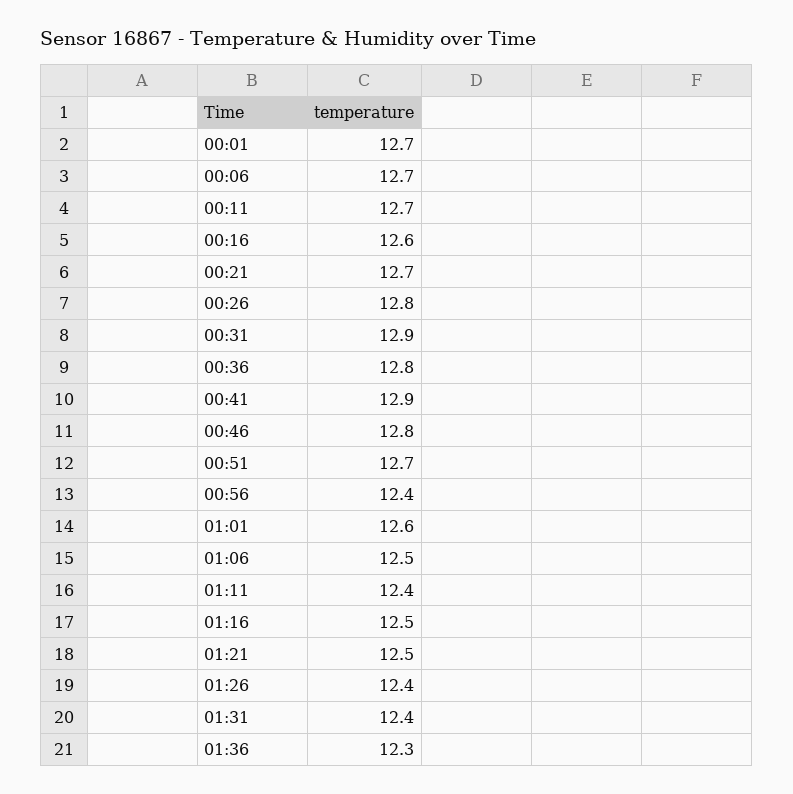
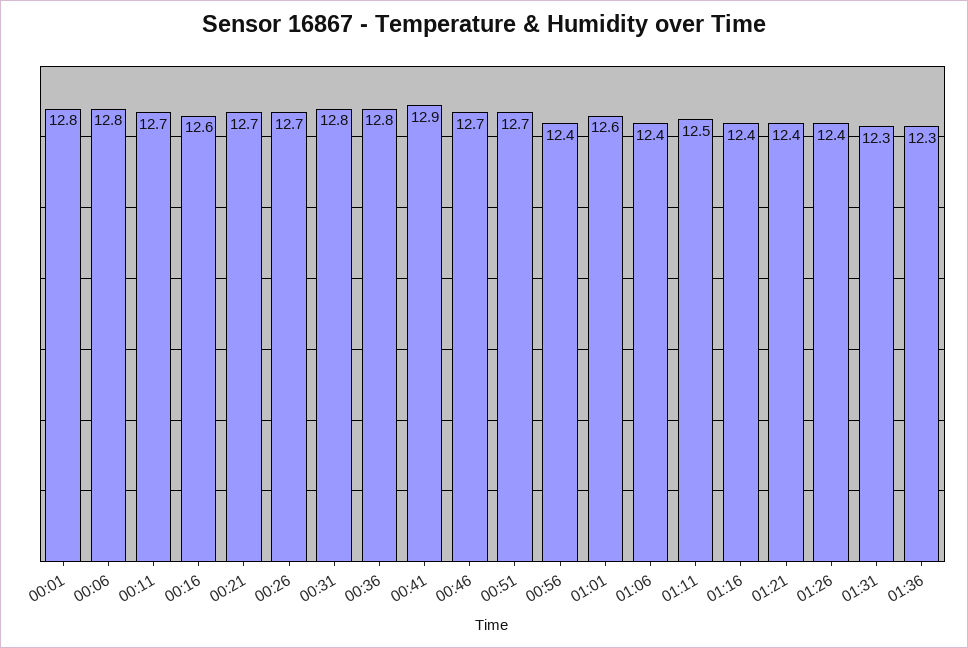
00:01: 12.7 -> 12.8
00:06: 12.7 -> 12.8
00:26: 12.8 -> 12.7
00:31: 12.9 -> 12.8
00:46: 12.8 -> 12.7
01:06: 12.5 -> 12.4
01:11: 12.4 -> 12.5
01:16: 12.5 -> 12.4
01:21: 12.5 -> 12.4
01:31: 12.4 -> 12.3

